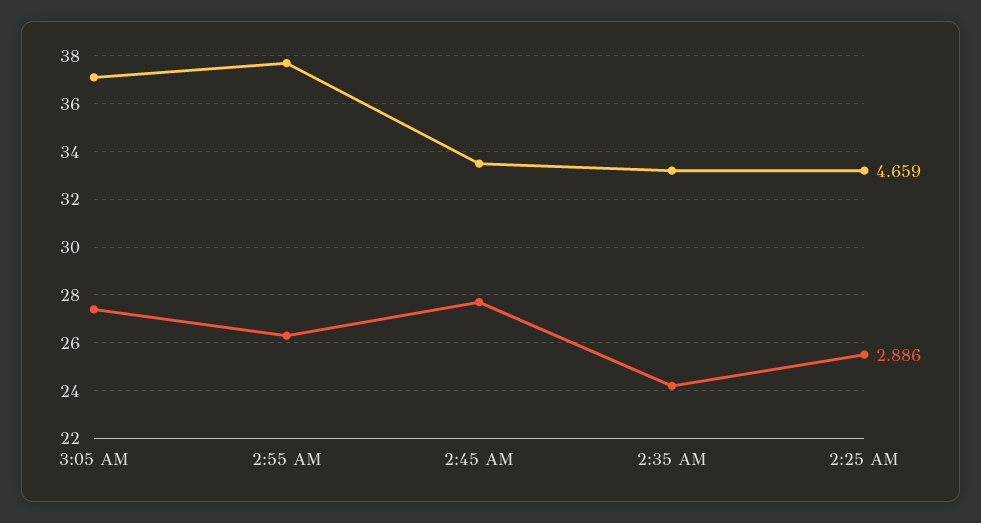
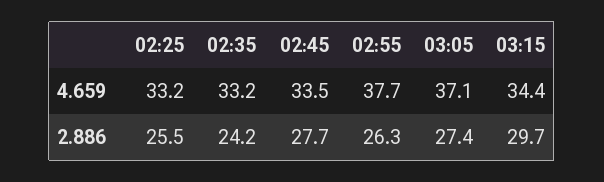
4.659, 03:15: none -> 34.4
2.886, 03:15: none -> 29.7

